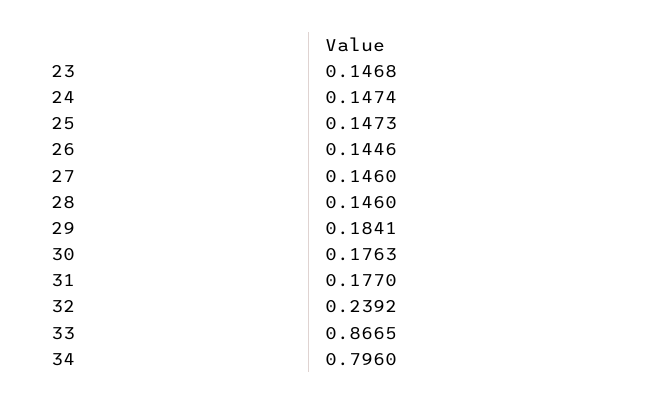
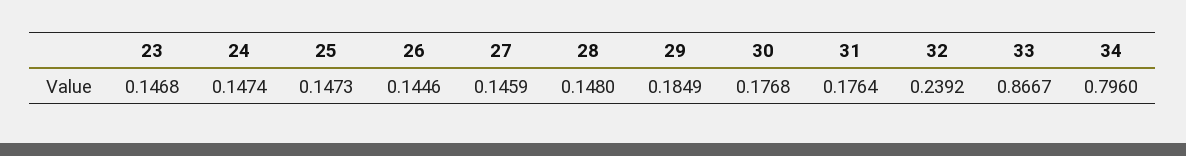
27: 0.146 -> 0.1459
28: 0.146 -> 0.148
29: 0.1841 -> 0.1849
30: 0.1763 -> 0.1768
31: 0.177 -> 0.1764
33: 0.8665 -> 0.8667

